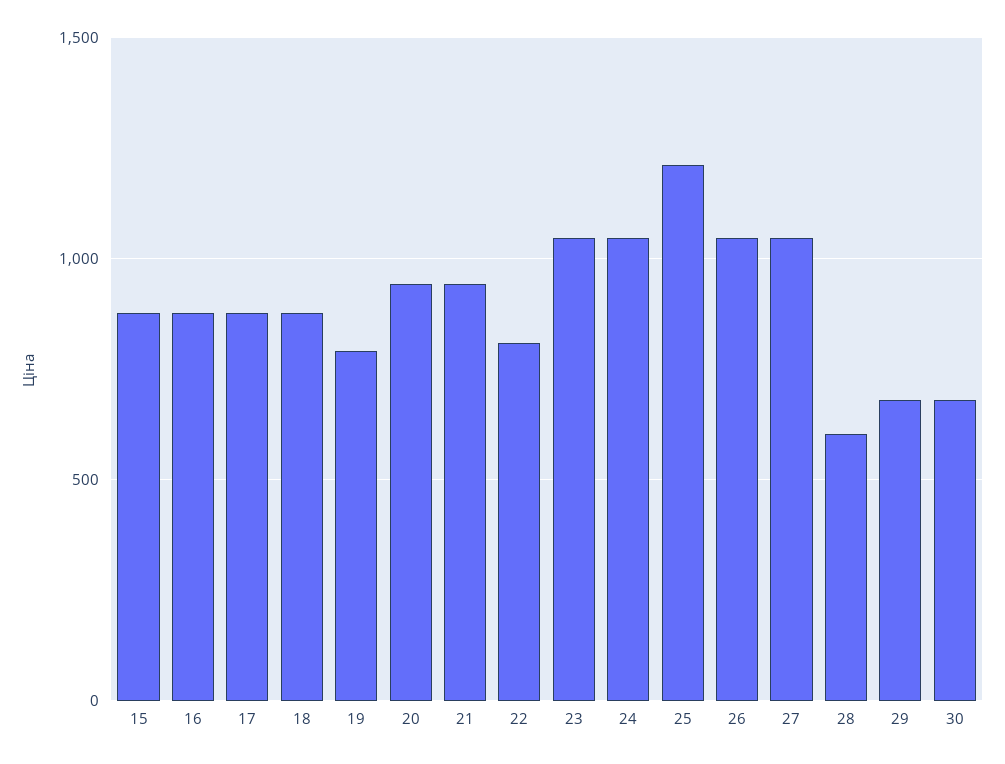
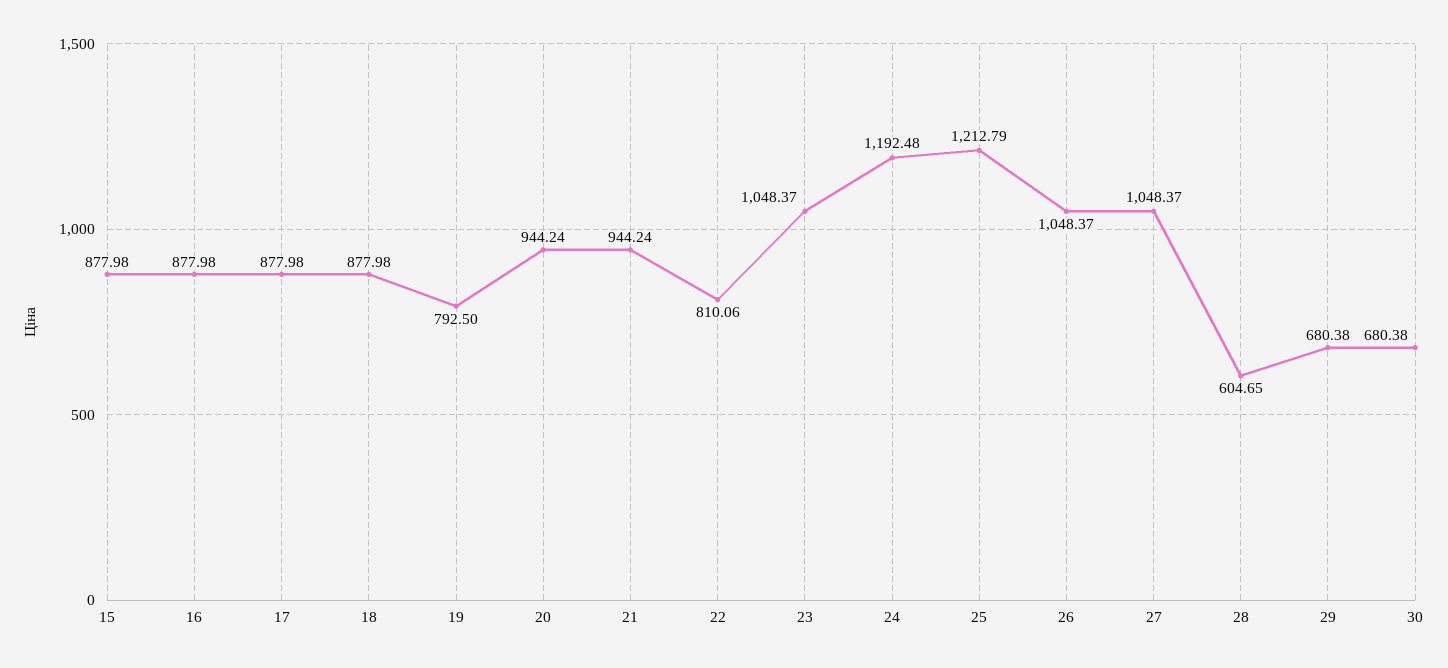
24: 1050 -> 1192.48

